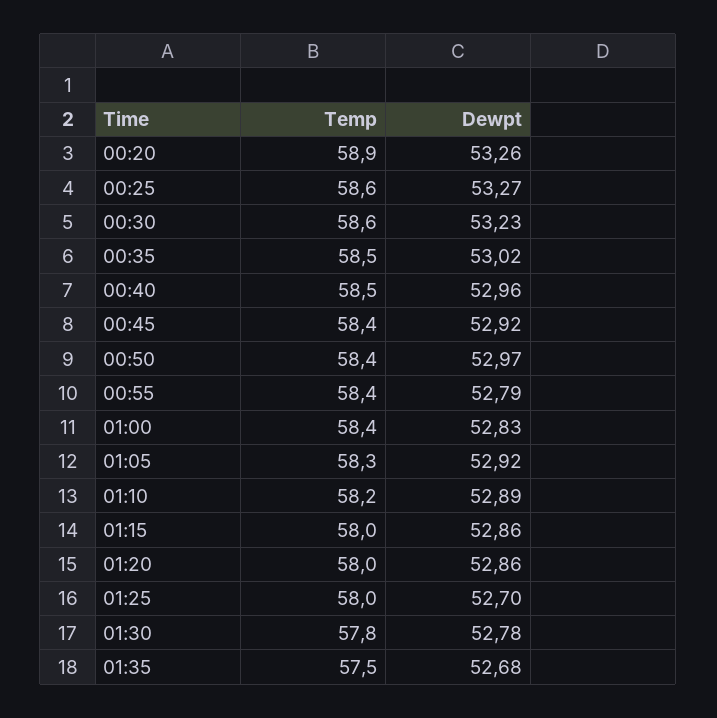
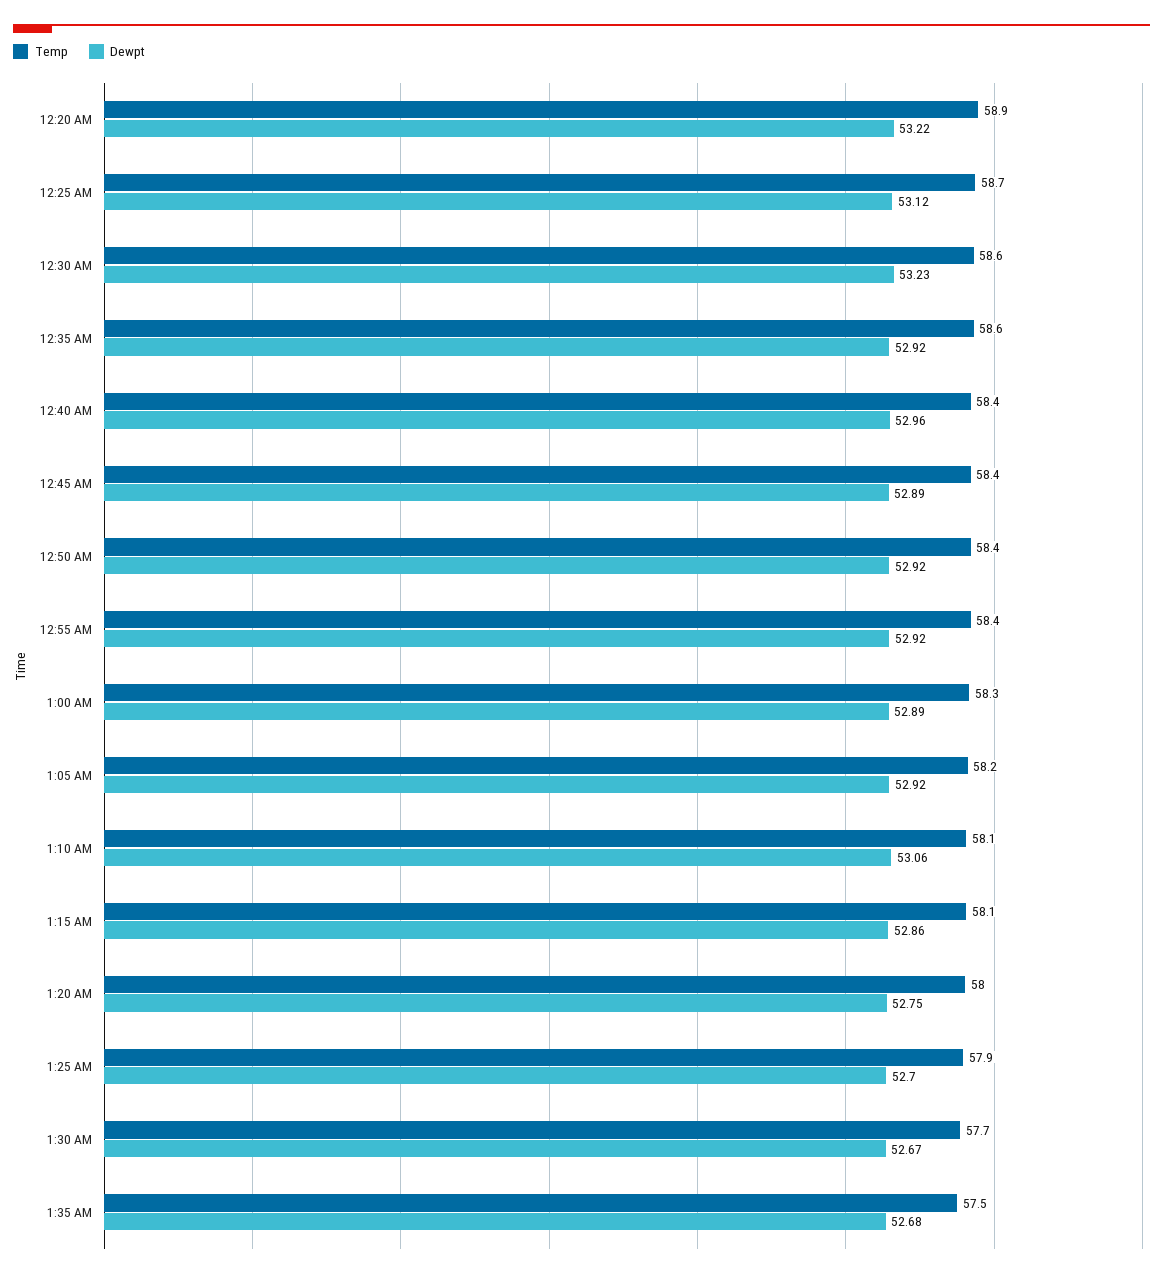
Dewpt, 00:20: 53.26 -> 53.22
Temp, 00:25: 58.6 -> 58.7
Dewpt, 00:25: 53.27 -> 53.12
Temp, 00:35: 58.5 -> 58.6
Dewpt, 00:35: 53.02 -> 52.92
Temp, 00:40: 58.5 -> 58.4
Dewpt, 00:45: 52.92 -> 52.89
Dewpt, 00:50: 52.97 -> 52.92
Dewpt, 00:55: 52.79 -> 52.92
Temp, 01:00: 58.4 -> 58.3
Dewpt, 01:00: 52.83 -> 52.89
Temp, 01:05: 58.3 -> 58.2
Temp, 01:10: 58.2 -> 58.1
Dewpt, 01:10: 52.89 -> 53.06
Temp, 01:15: 58 -> 58.1
Dewpt, 01:20: 52.86 -> 52.75
Temp, 01:25: 58 -> 57.9
Temp, 01:30: 57.8 -> 57.7
Dewpt, 01:30: 52.78 -> 52.67

